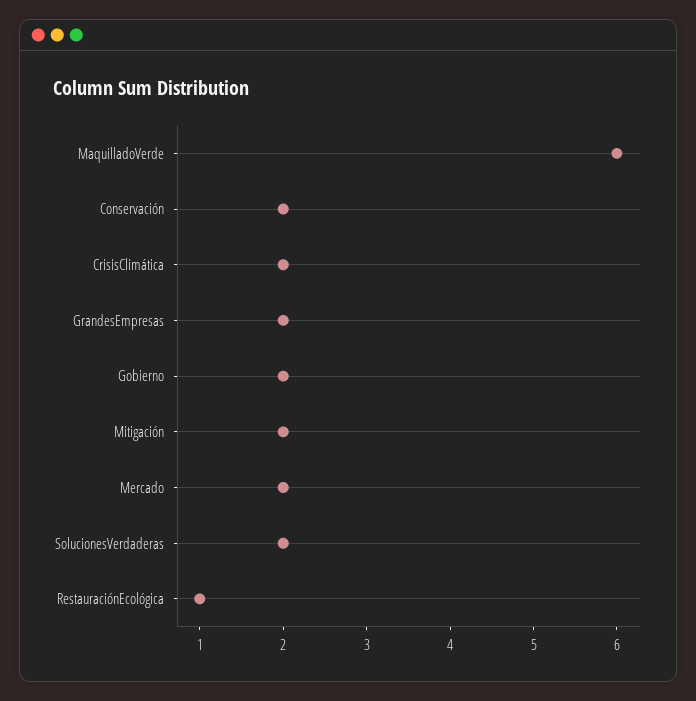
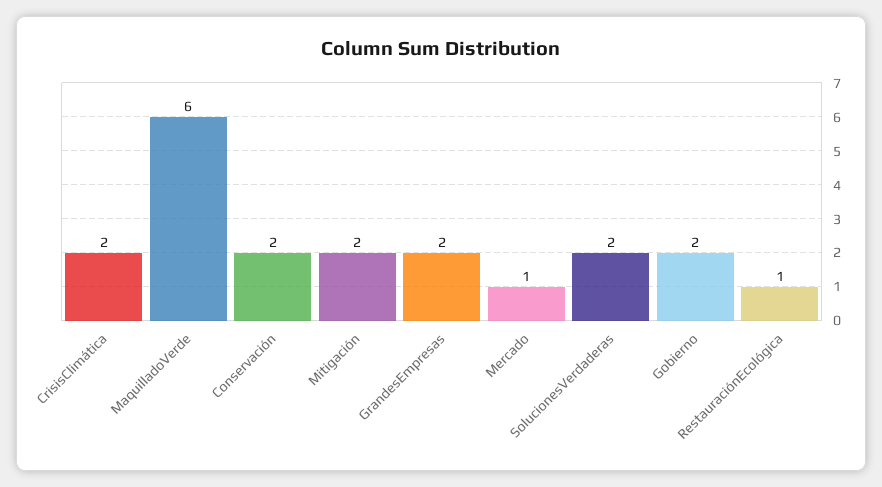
Mercado: 2 -> 1

